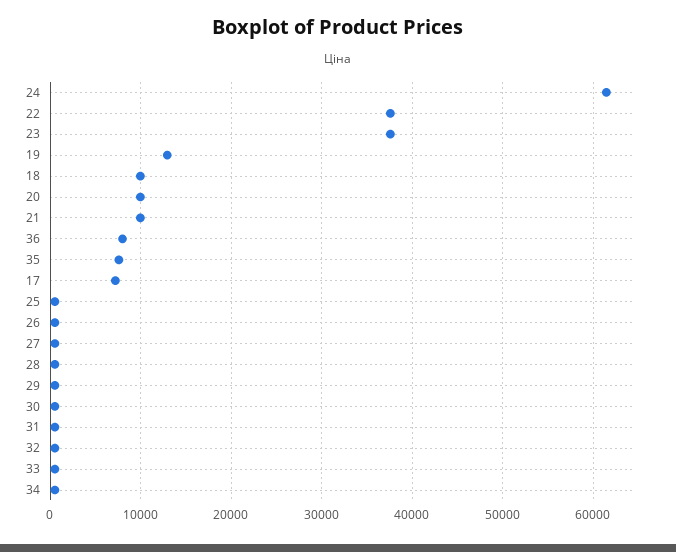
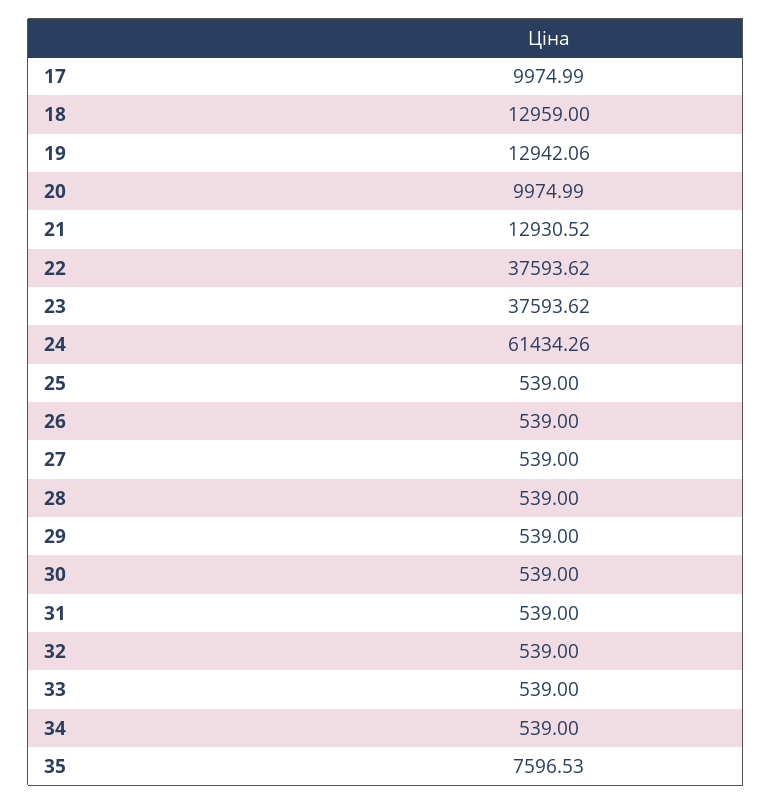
18: 10000 -> 12959
21: 10000 -> 12930.52
36: 8000 -> none
17: 7000 -> 9974.99

